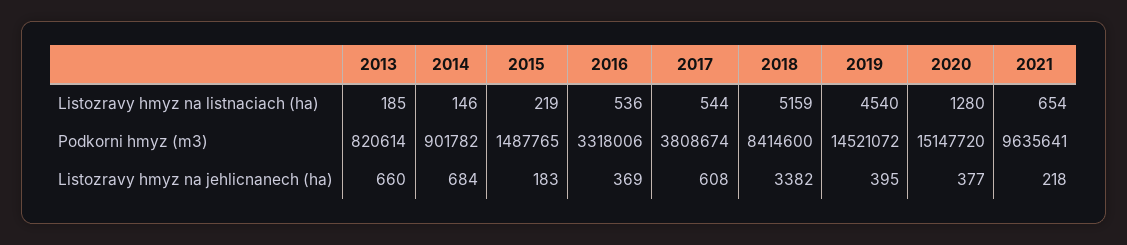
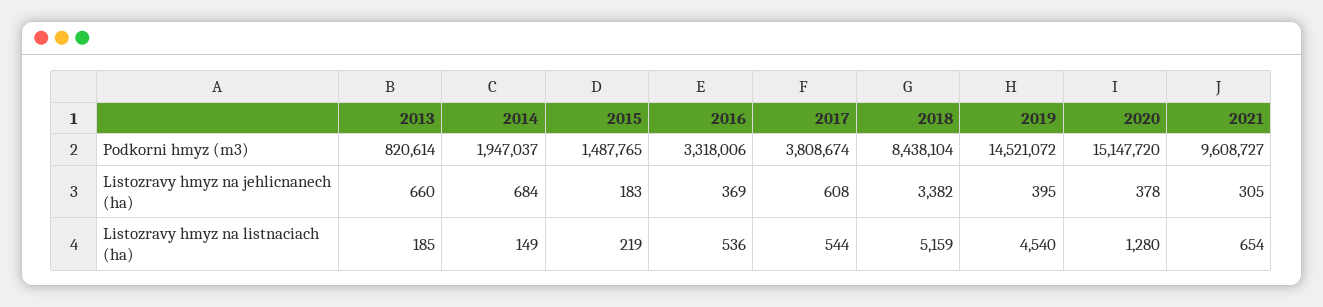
2014, Listozravy hmyz na listnaciach (ha): 146 -> 149
2014, Podkorni hmyz (m3): 901782 -> 1947037
2018, Podkorni hmyz (m3): 8414600 -> 8438104
2021, Podkorni hmyz (m3): 9635641 -> 9608727
2020, Listozravy hmyz na jehlicnanech (ha): 377 -> 378
2021, Listozravy hmyz na jehlicnanech (ha): 218 -> 305

